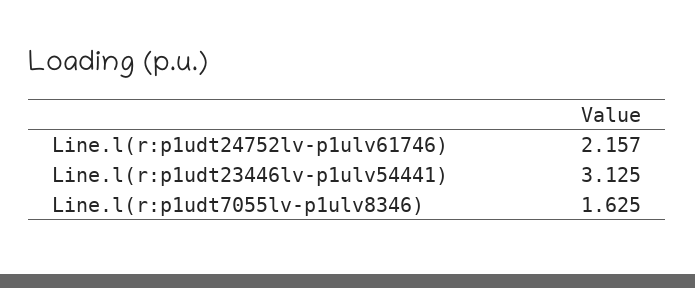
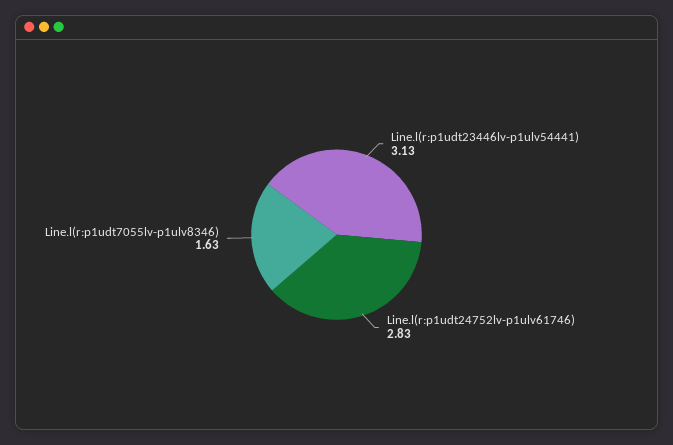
Line.l(r:p1udt24752lv-p1ulv61746): 2.157 -> 2.83

